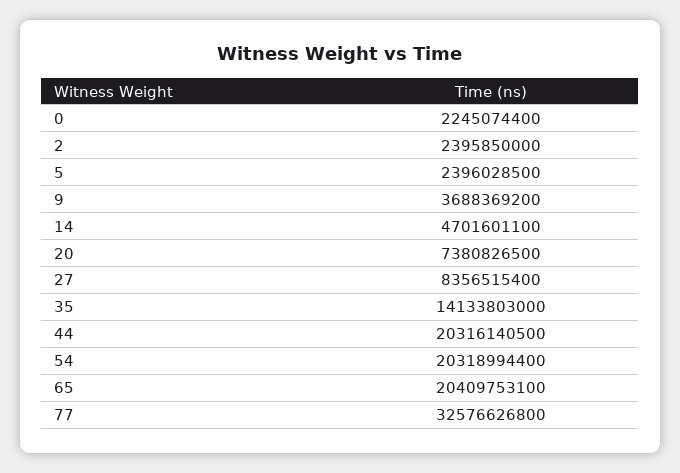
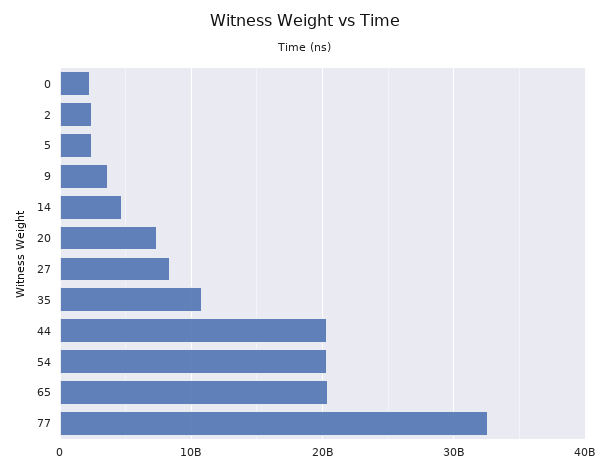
35: 14133803000 -> 11000000000

